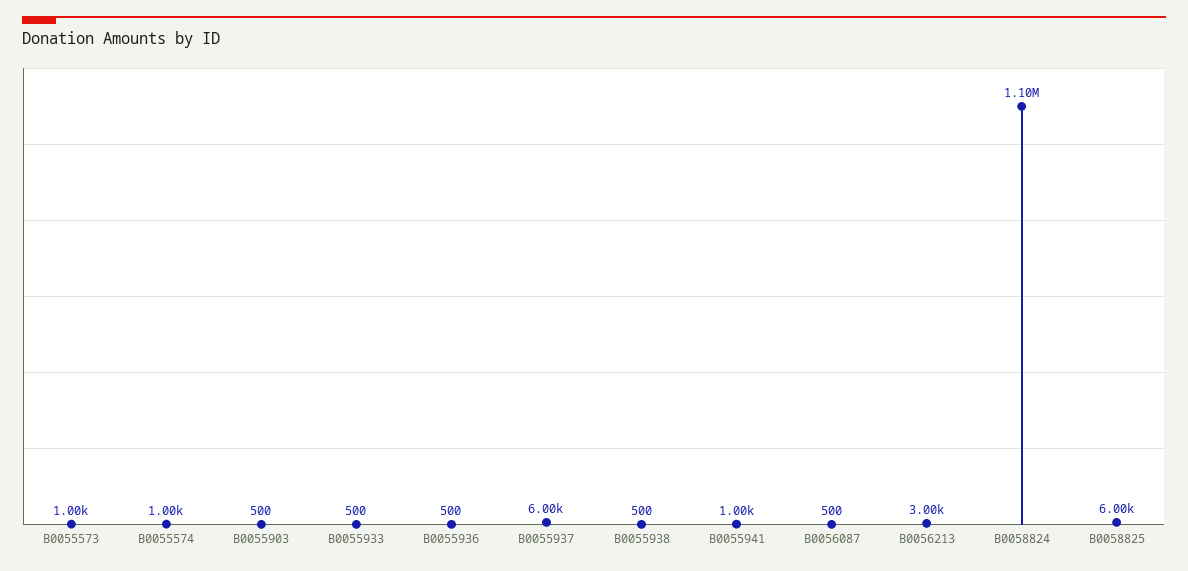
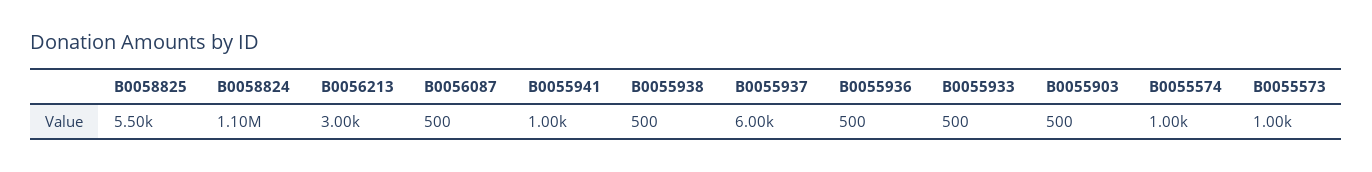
B0058825: 6000 -> 5500

